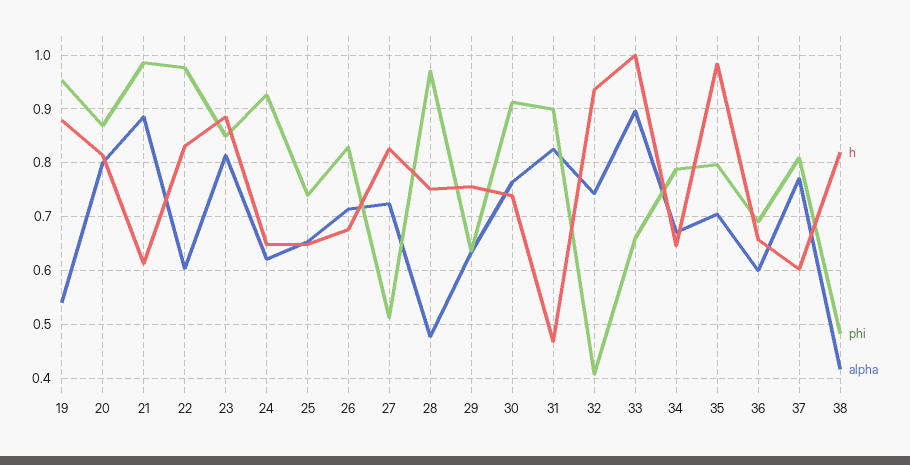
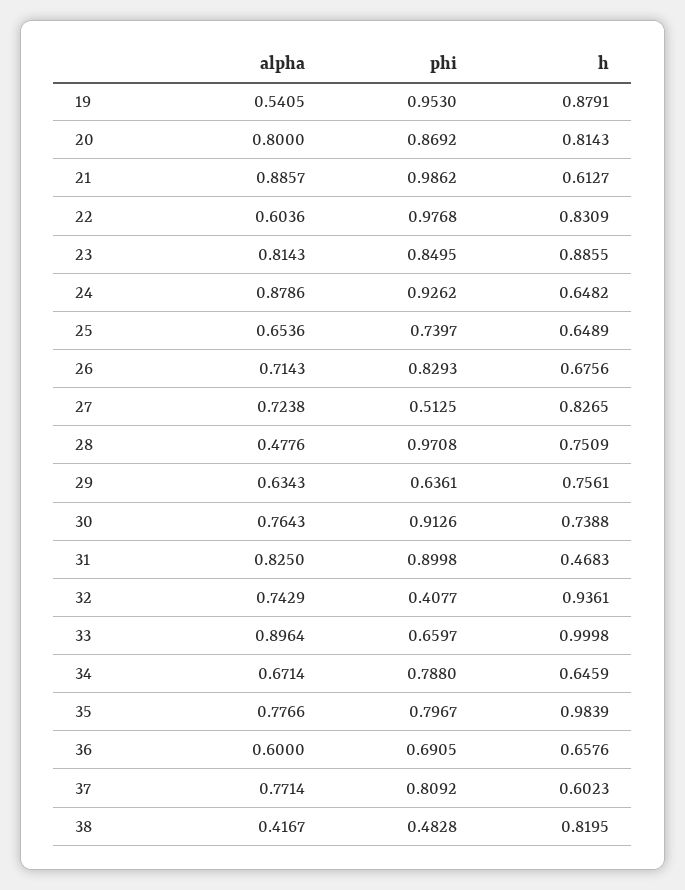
alpha, 24: 0.62 -> 0.8786
alpha, 35: 0.7 -> 0.7766

